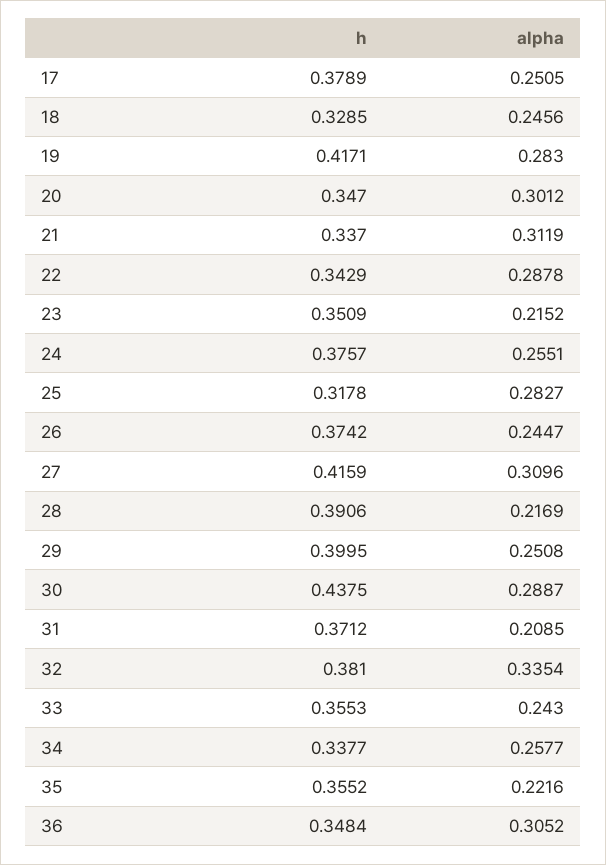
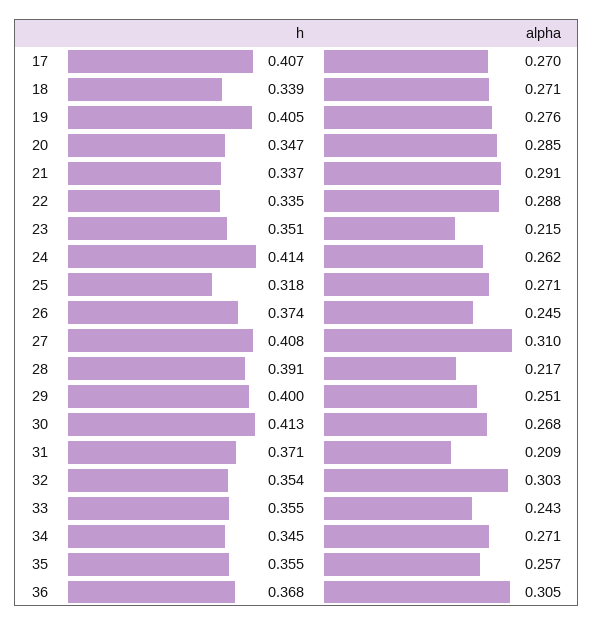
h, 17: 0.3789 -> 0.407
alpha, 17: 0.2505 -> 0.27
h, 18: 0.3285 -> 0.339
alpha, 18: 0.2456 -> 0.271
h, 19: 0.4171 -> 0.405
alpha, 19: 0.283 -> 0.276
alpha, 20: 0.3012 -> 0.285
alpha, 21: 0.3119 -> 0.291
h, 22: 0.3429 -> 0.335
h, 24: 0.3757 -> 0.414
alpha, 24: 0.2551 -> 0.262
alpha, 25: 0.2827 -> 0.271
h, 27: 0.4159 -> 0.408
h, 30: 0.4375 -> 0.413
alpha, 30: 0.2887 -> 0.268
h, 32: 0.381 -> 0.354
alpha, 32: 0.3354 -> 0.303
h, 34: 0.3377 -> 0.345
alpha, 34: 0.2577 -> 0.271
alpha, 35: 0.2216 -> 0.257
h, 36: 0.3484 -> 0.368

